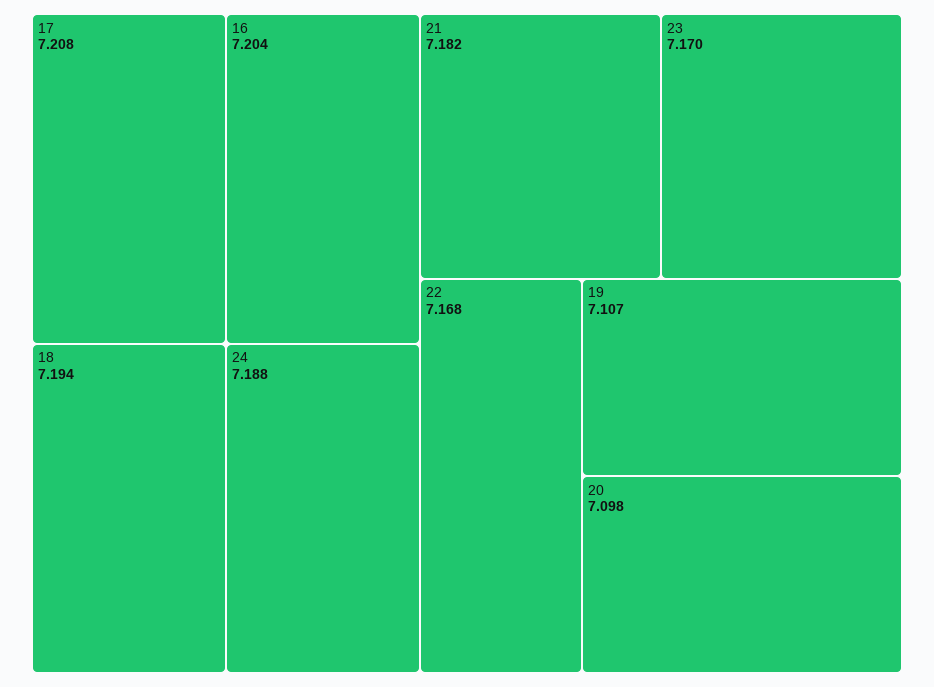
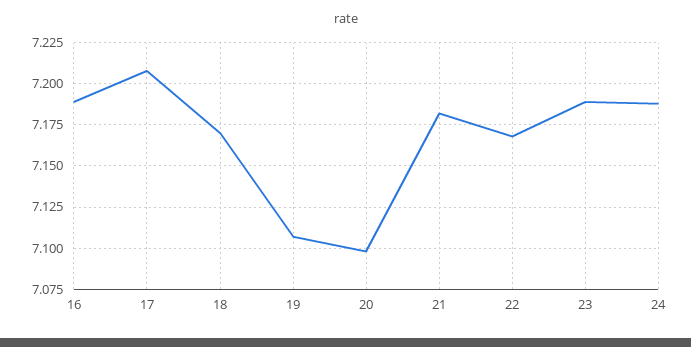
16: 7.204 -> 7.19
18: 7.194 -> 7.17
23: 7.17 -> 7.19

